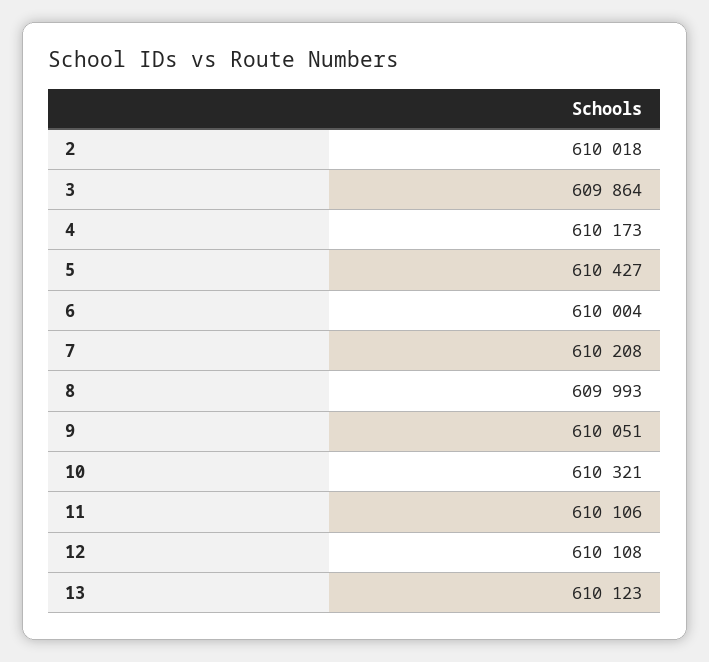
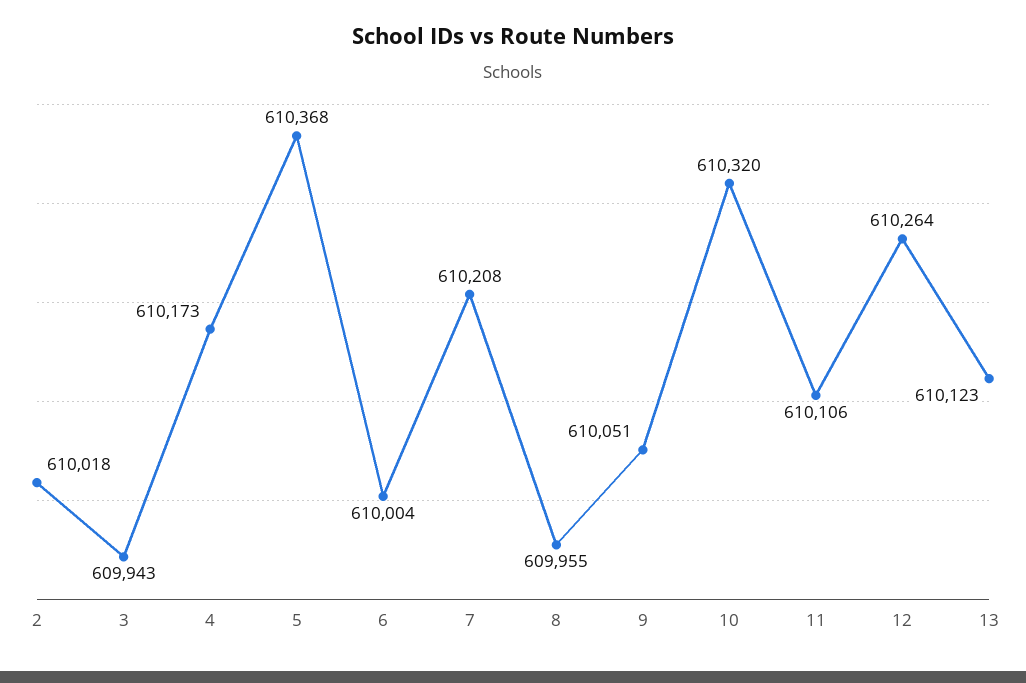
3: 609864 -> 609943
5: 610427 -> 610368
8: 609993 -> 609955
10: 610321 -> 610320
12: 610108 -> 610264

